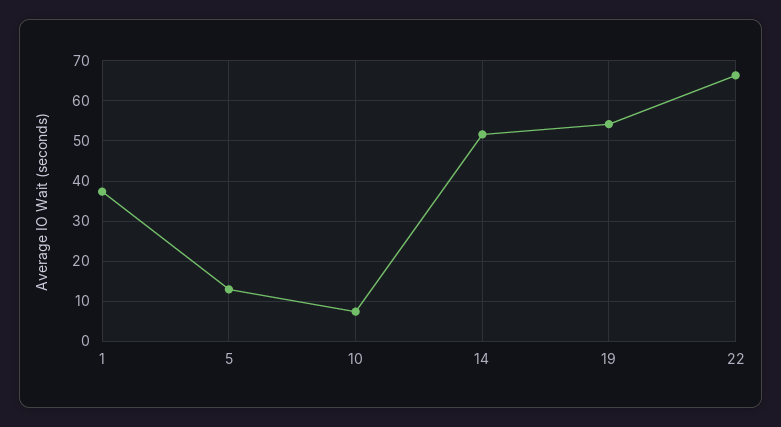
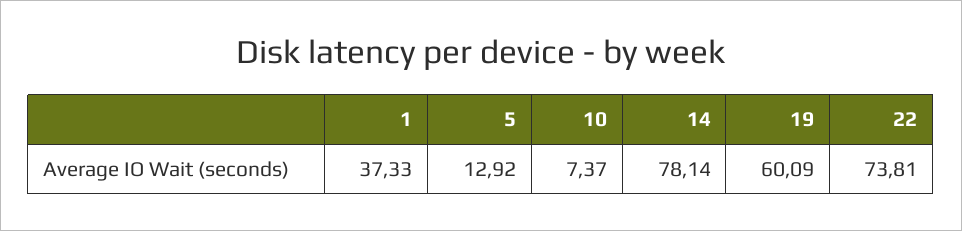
14: 52 -> 78.14
19: 54 -> 60.09
22: 66 -> 73.81

